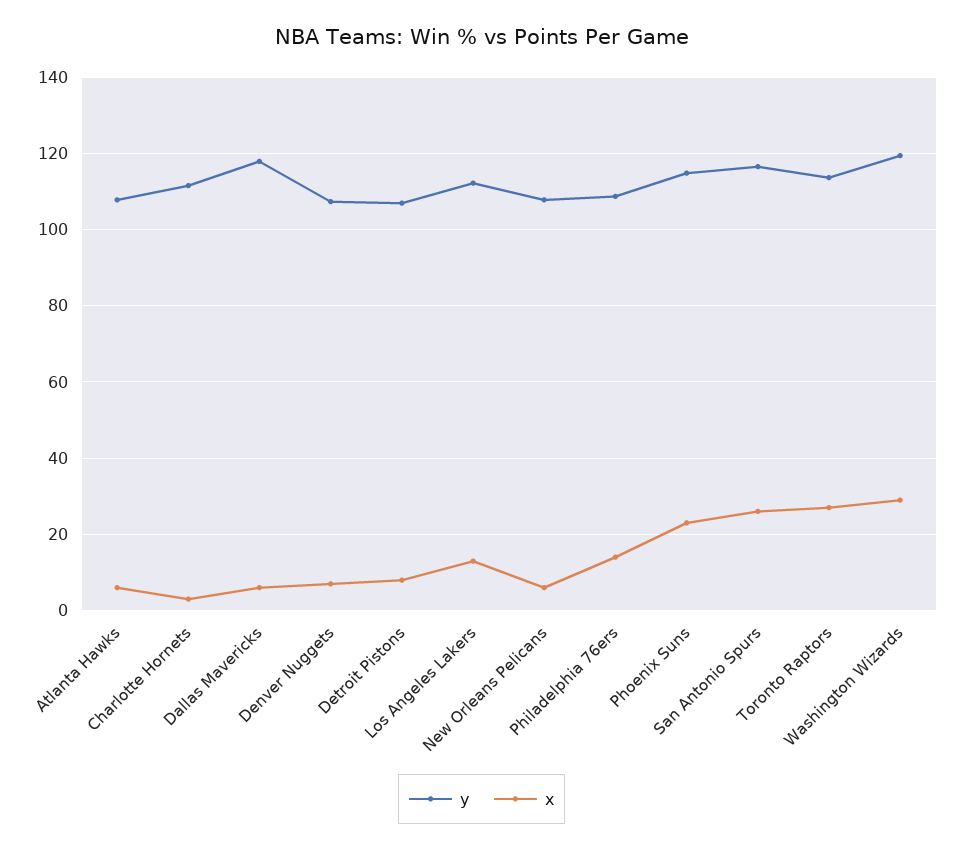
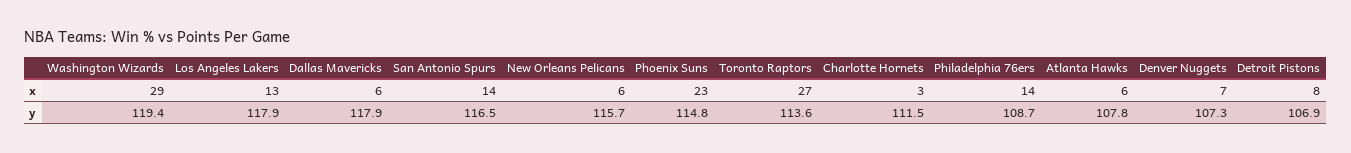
y, Los Angeles Lakers: 112 -> 117.9
y, New Orleans Pelicans: 108 -> 115.7
x, San Antonio Spurs: 26 -> 14

